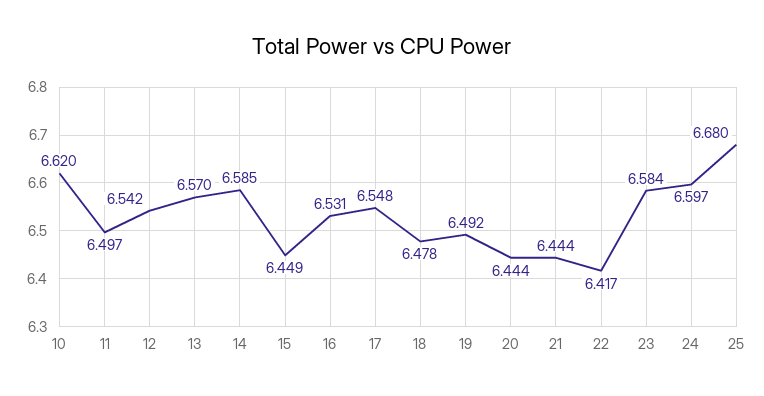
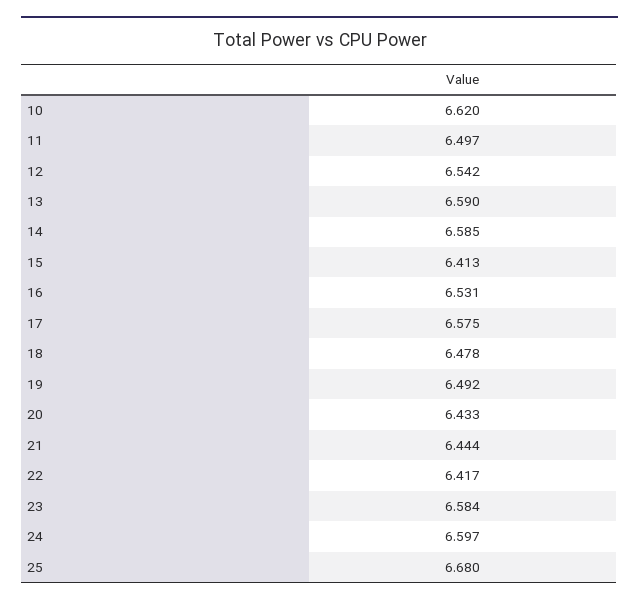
13: 6.57 -> 6.59
15: 6.449 -> 6.413
17: 6.548 -> 6.575
20: 6.444 -> 6.433

